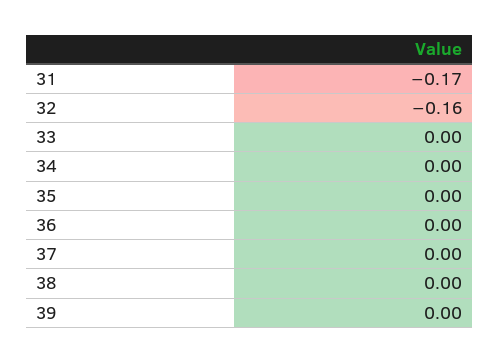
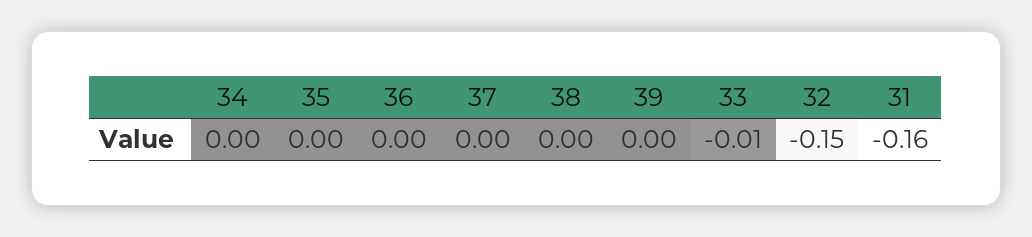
31: -0.17 -> -0.16
32: -0.16 -> -0.15
33: 0 -> -0.01

